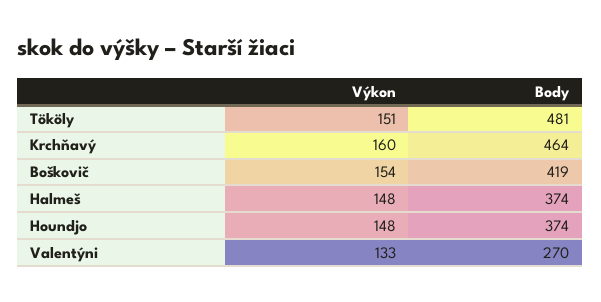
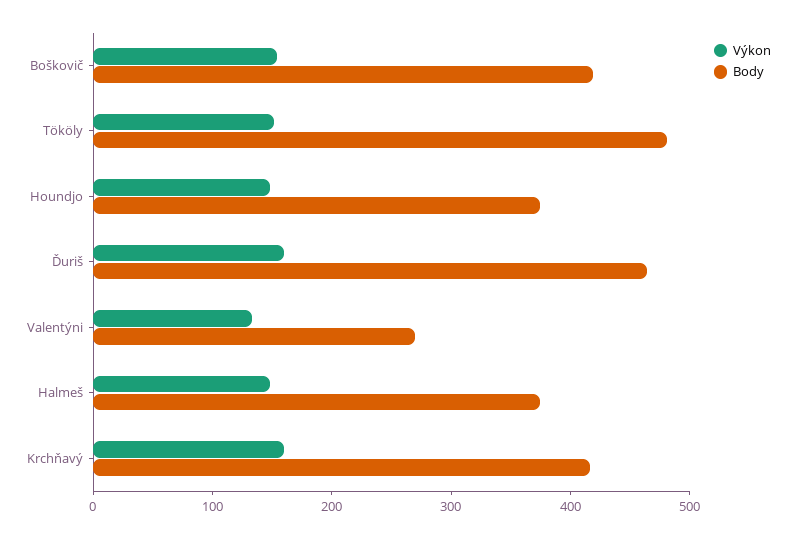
Body, Krchňavý: 464 -> 420
Výkon, Ďuriš: none -> 160
Body, Ďuriš: none -> 460

